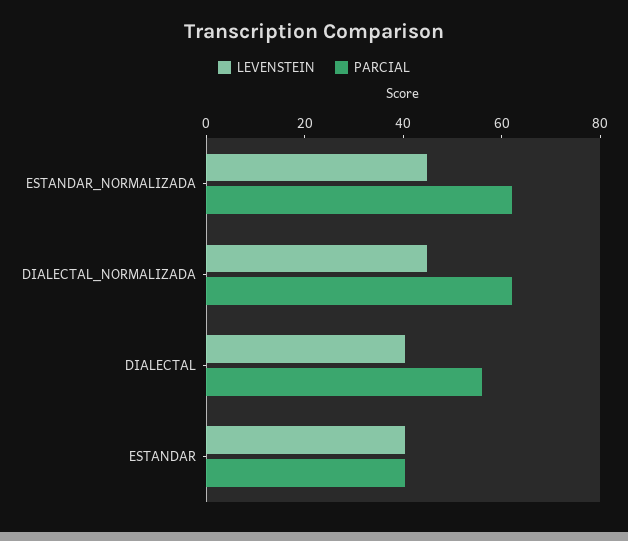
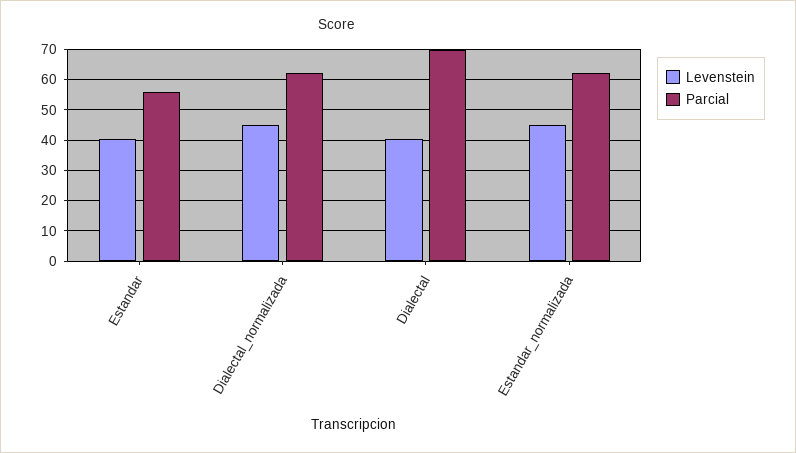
PARCIAL, DIALECTAL: 55 -> 70
PARCIAL, ESTANDAR: 40 -> 56

